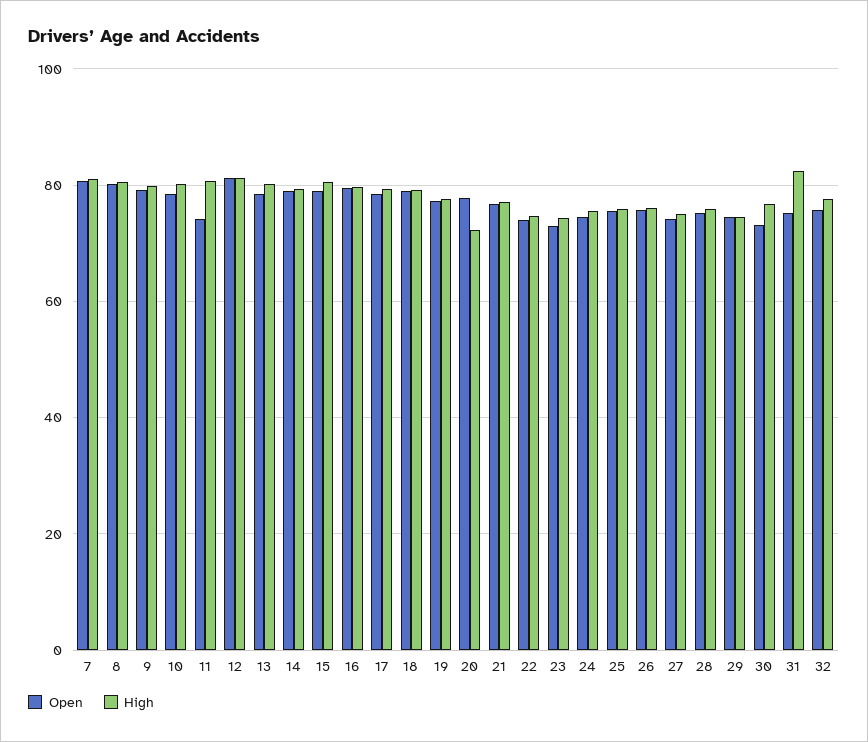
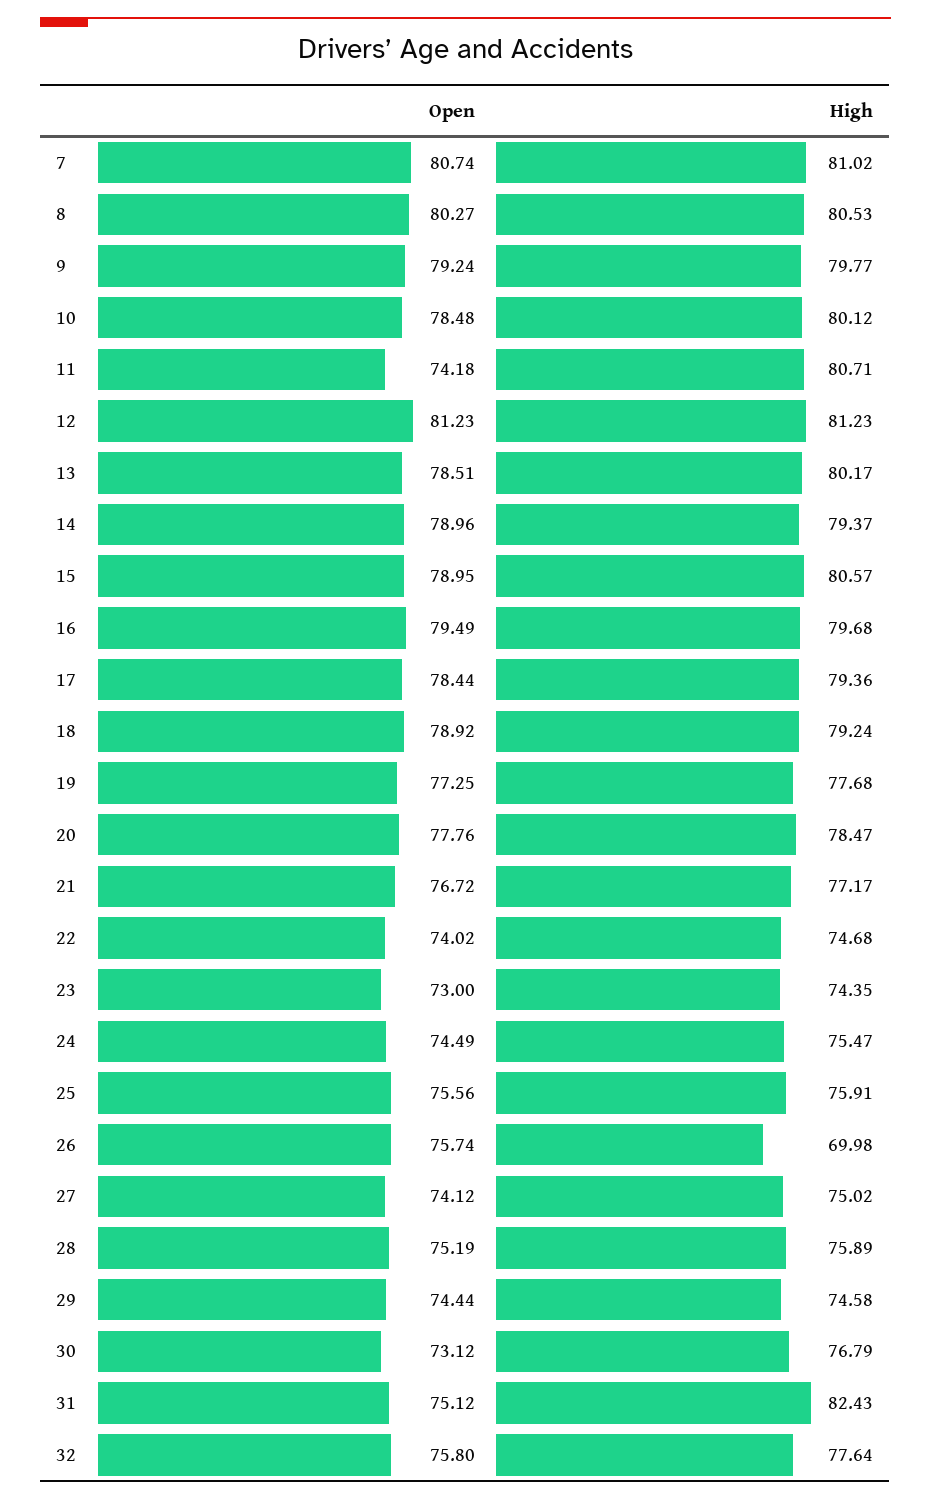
High, 20: 72 -> 78.47
High, 26: 76 -> 69.98

